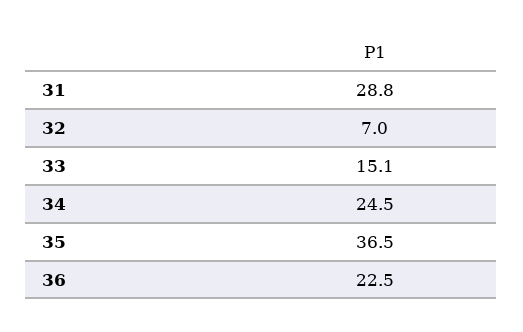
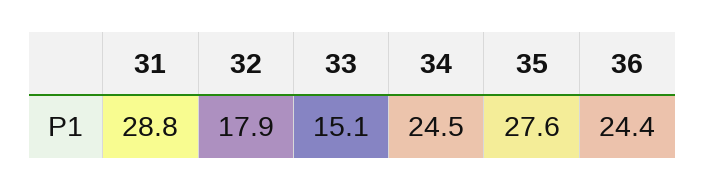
32: 7 -> 17.9
35: 36.5 -> 27.6
36: 22.5 -> 24.4

